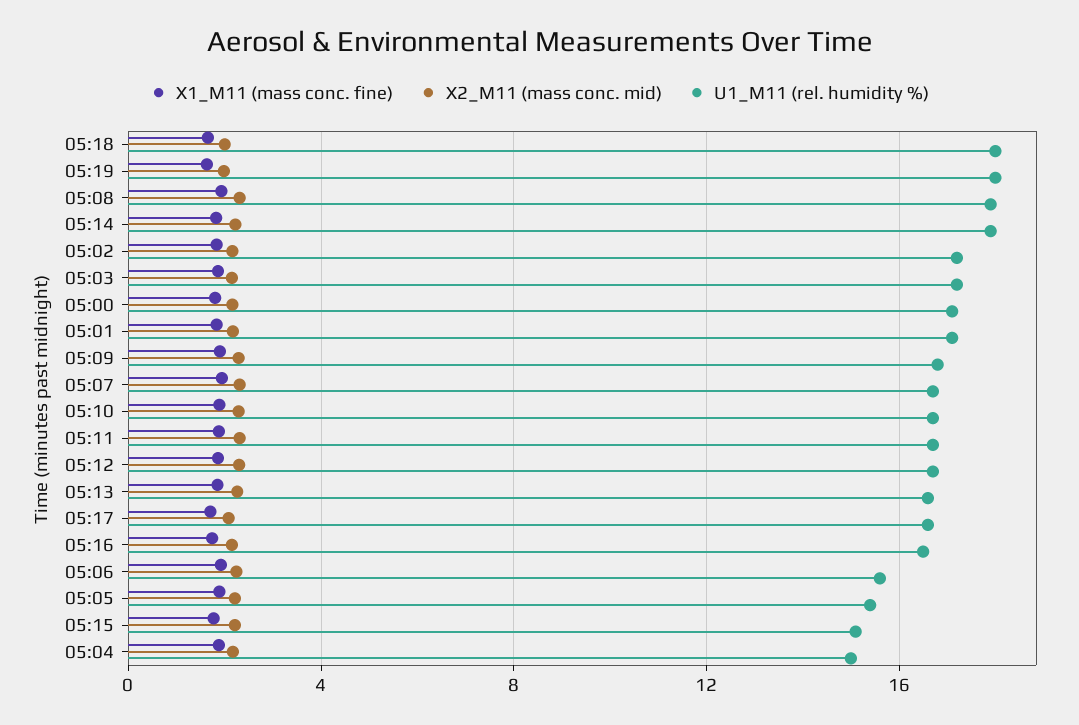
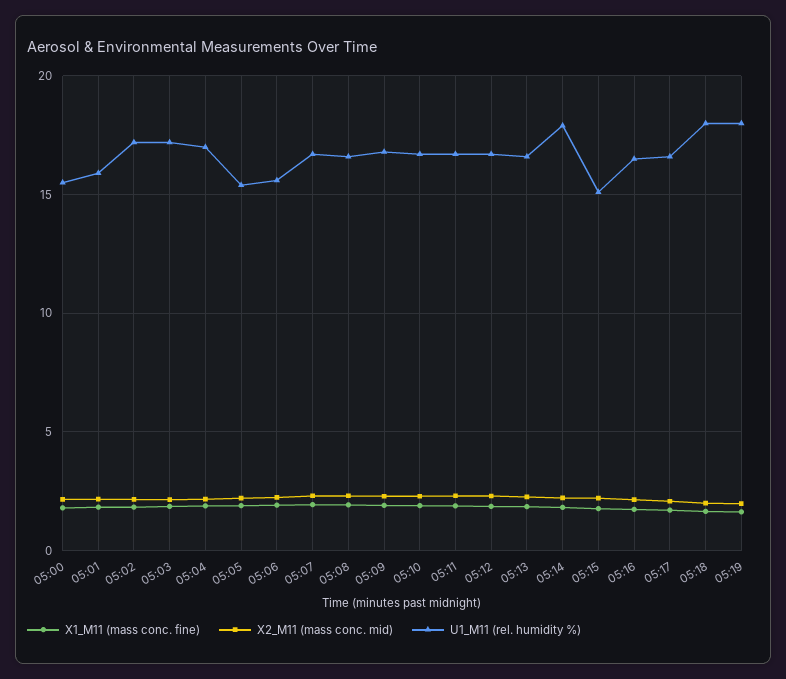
U1_M11 (rel. humidity %), 05:08: 18 -> 16.5
U1_M11 (rel. humidity %), 05:00: 17 -> 15.5
U1_M11 (rel. humidity %), 05:01: 17 -> 16
U1_M11 (rel. humidity %), 05:04: 15 -> 17

